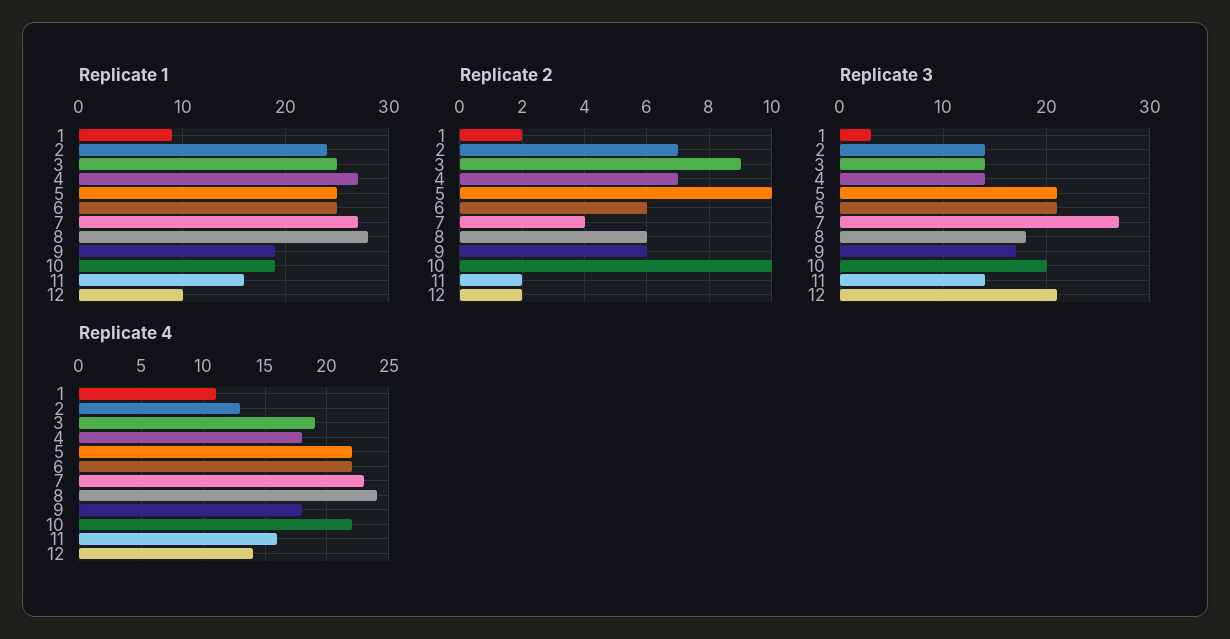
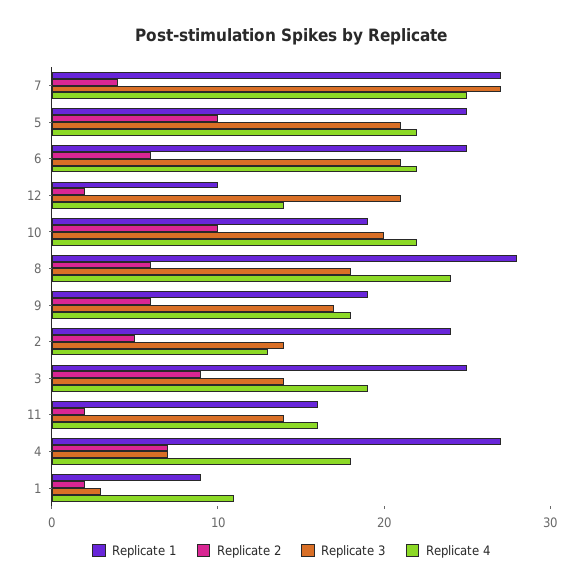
Replicate 2, 2: 7 -> 5
Replicate 3, 4: 14 -> 7
Replicate 4, 7: 23 -> 25

